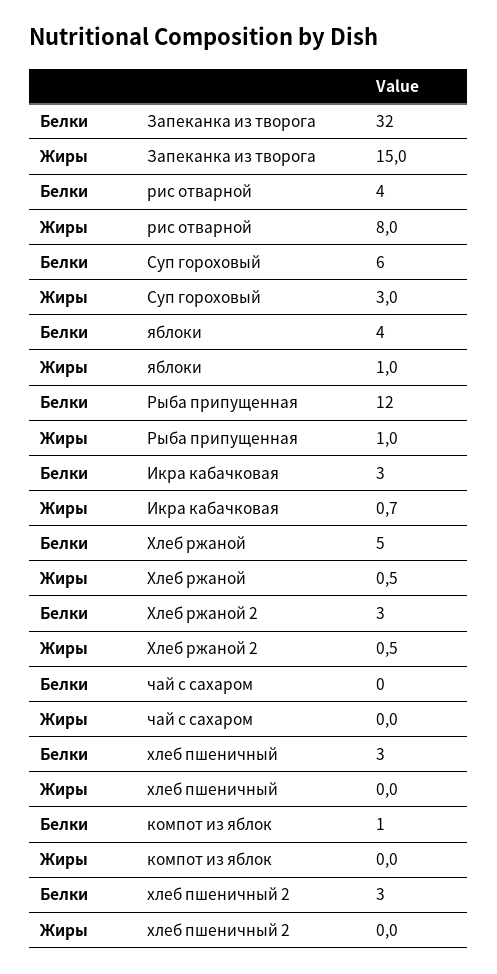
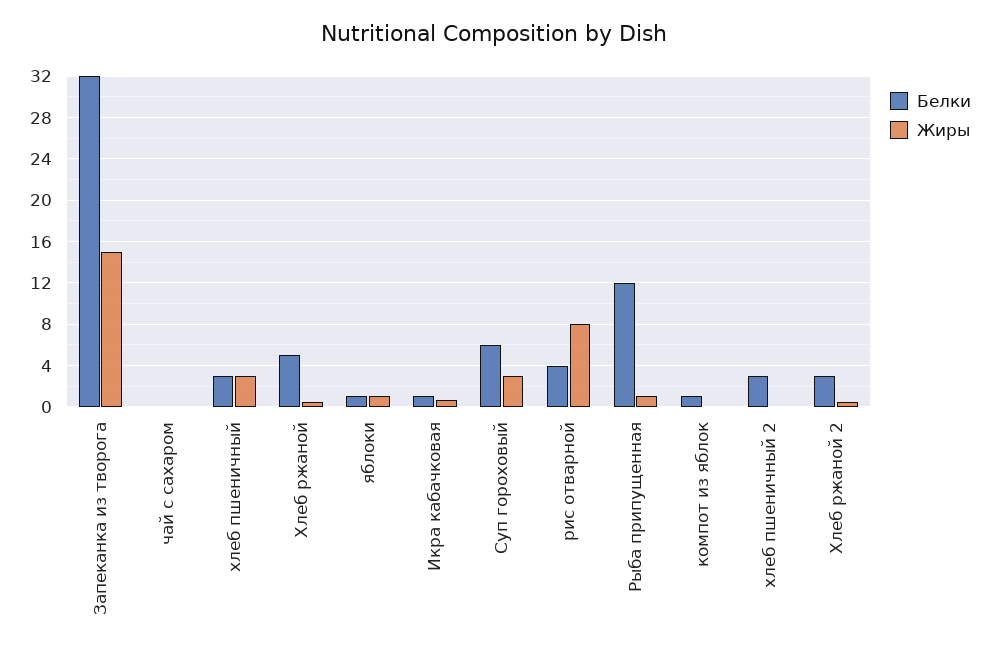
Белки, яблоки: 4 -> 1
Белки, Икра кабачковая: 3 -> 1
Жиры, хлеб пшеничный: 0 -> 3

